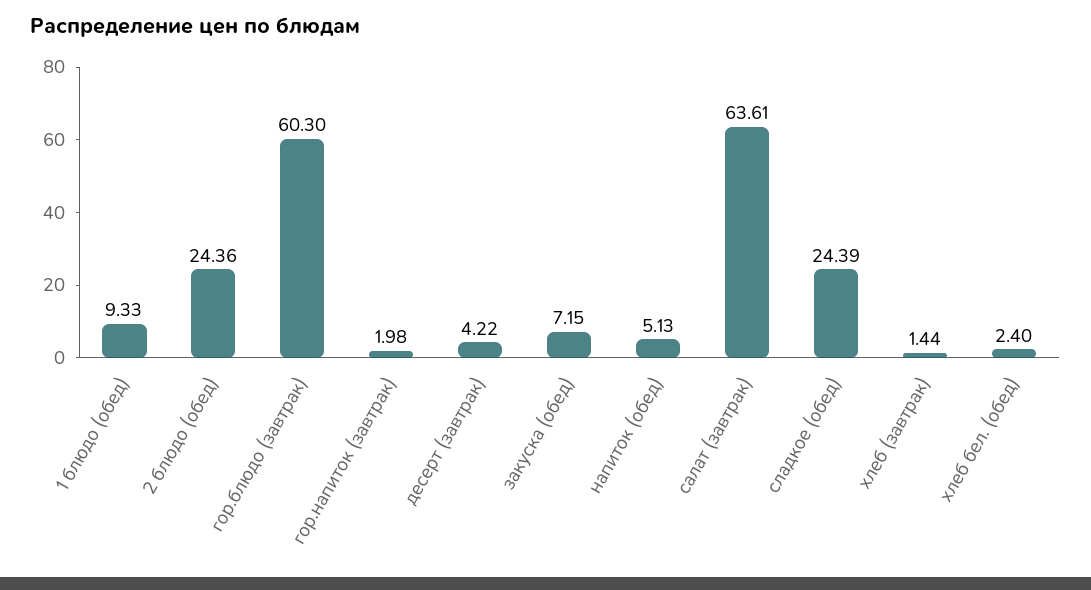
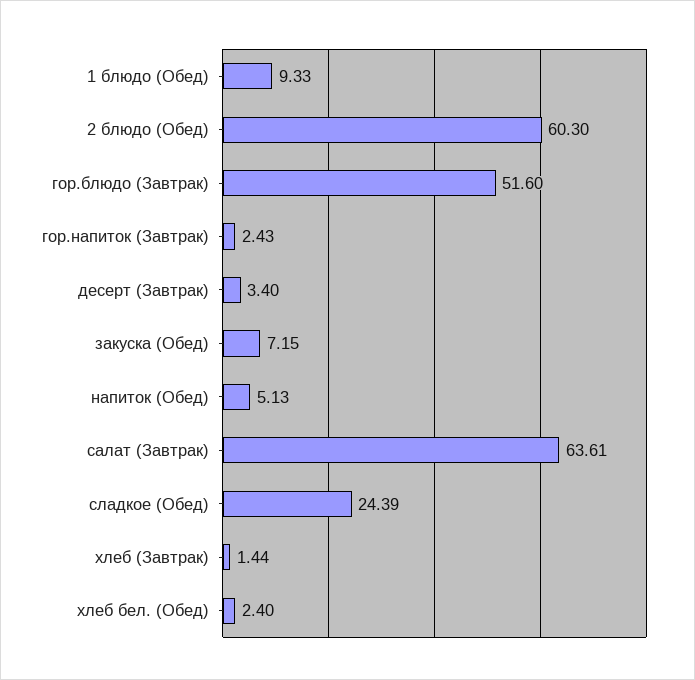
2 блюдо (обед): 24.36 -> 60.3
гор.блюдо (завтрак): 60.3 -> 51.6
гор.напиток (завтрак): 1.98 -> 2.43
десерт (завтрак): 4.22 -> 3.4

